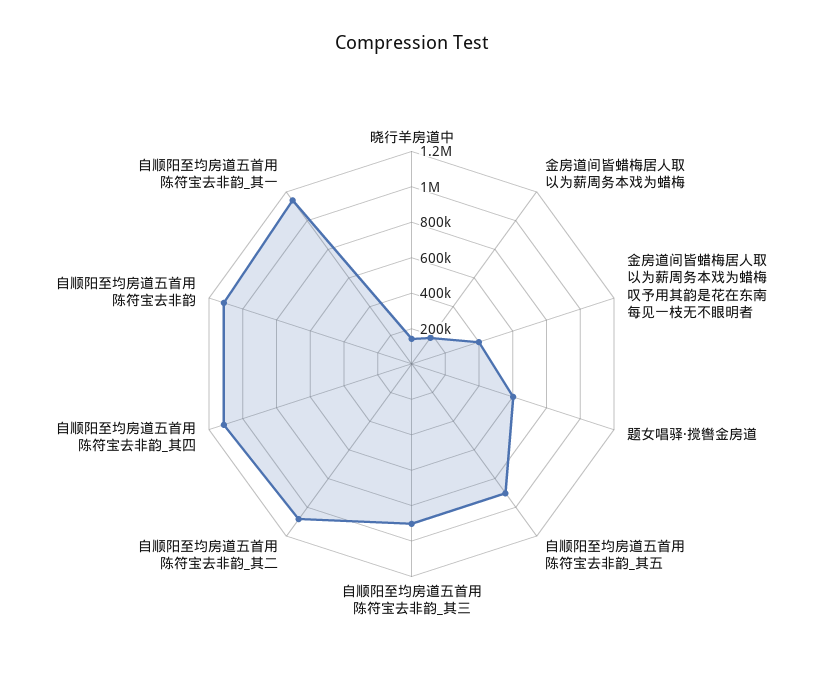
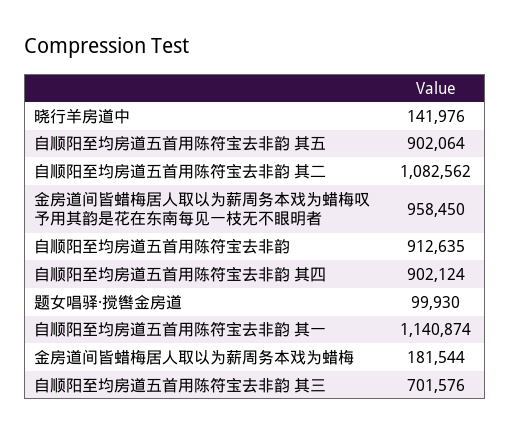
金房道间皆蜡梅居人取以为薪周务本戏为蜡梅叹予用其韵是花在东南每见一枝无不眼明者: 400000 -> 958450
题女唱驿·搅辔金房道: 600000 -> 99930
自顺阳至均房道五首用陈符宝去非韵_其三: 900000 -> 701576
自顺阳至均房道五首用陈符宝去非韵_其四: 1100000 -> 902124
自顺阳至均房道五首用陈符宝去非韵: 1100000 -> 912635

